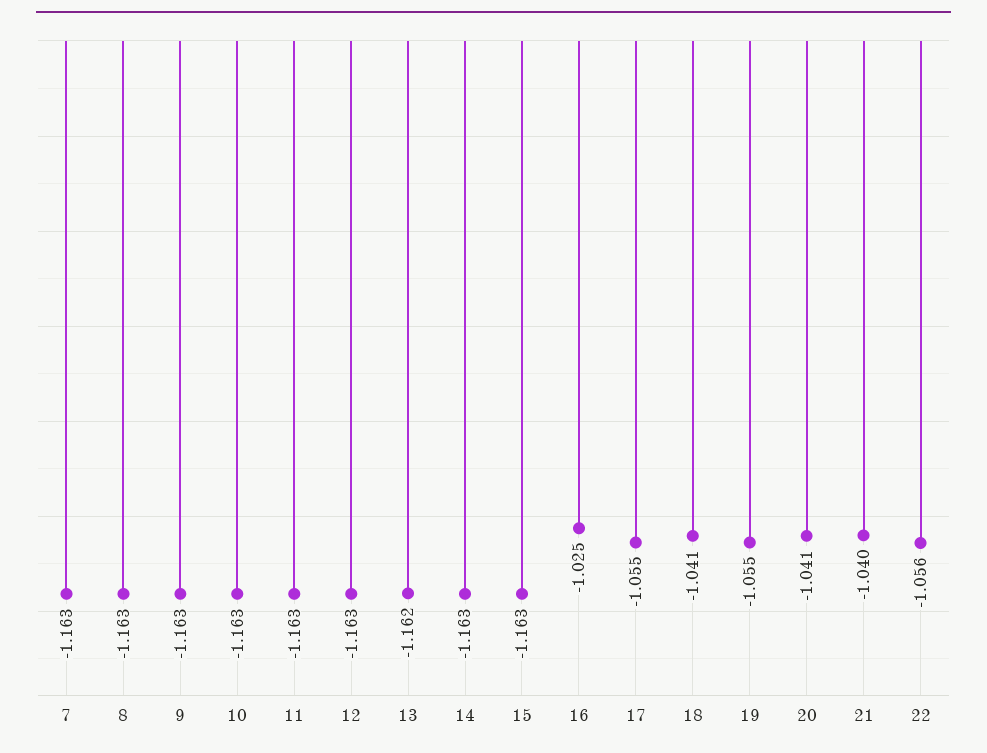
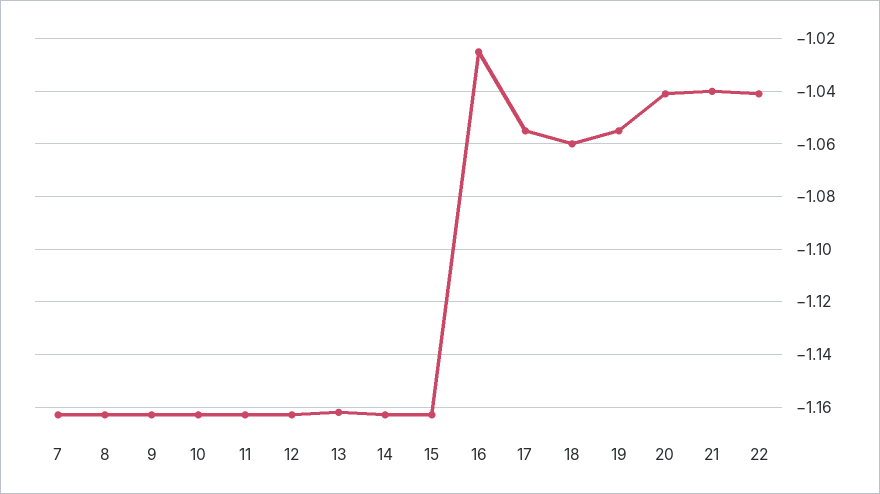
18: -1.041 -> -1.06
22: -1.056 -> -1.04

